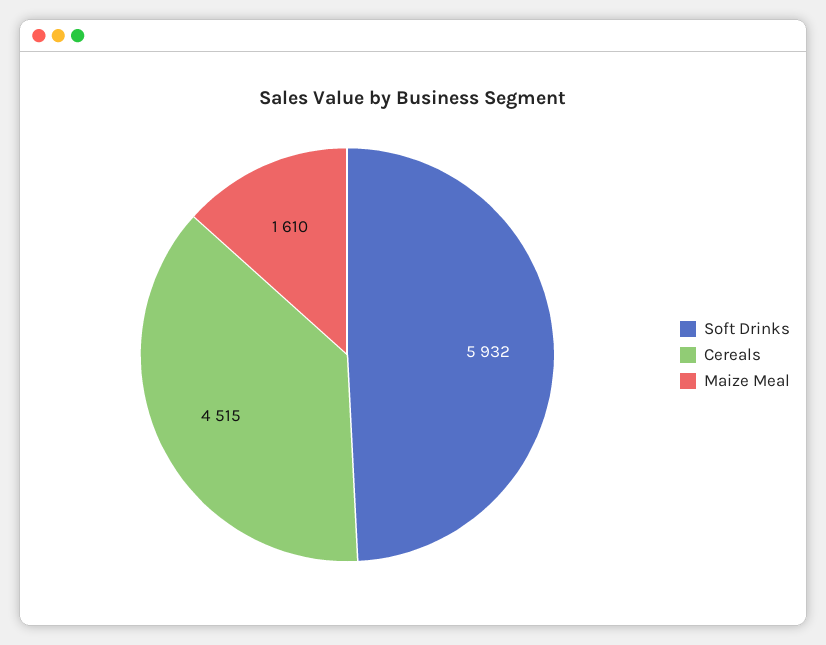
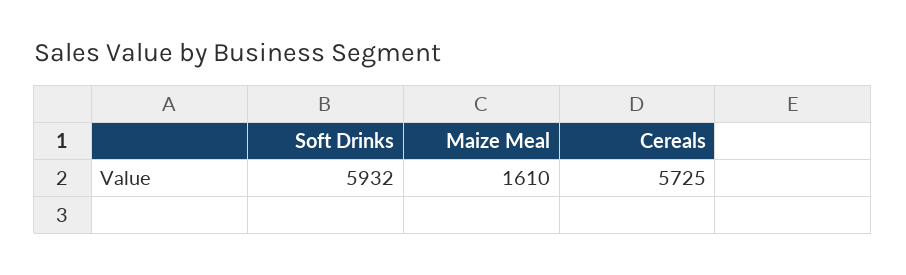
Cereals: 4515 -> 5725

